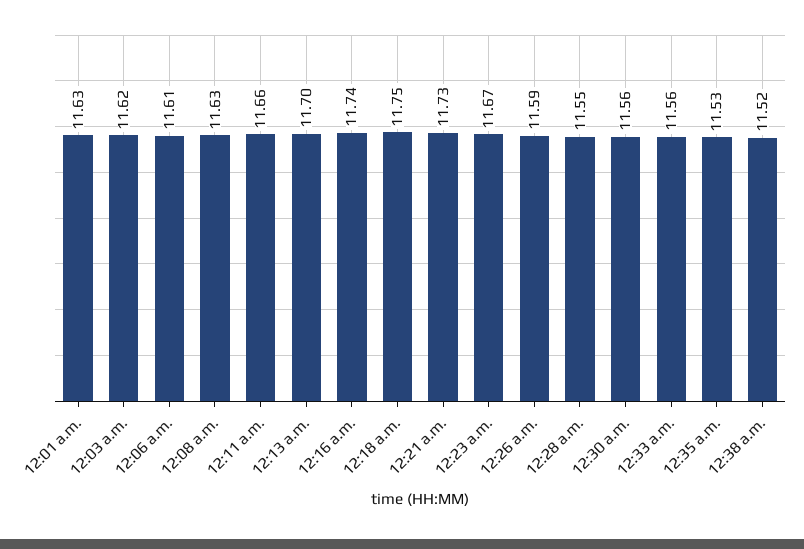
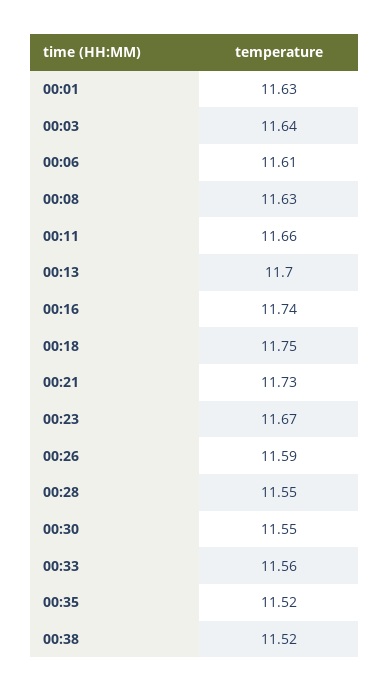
12:03 a.m.: 11.62 -> 11.64
12:30 a.m.: 11.56 -> 11.55
12:35 a.m.: 11.53 -> 11.52

